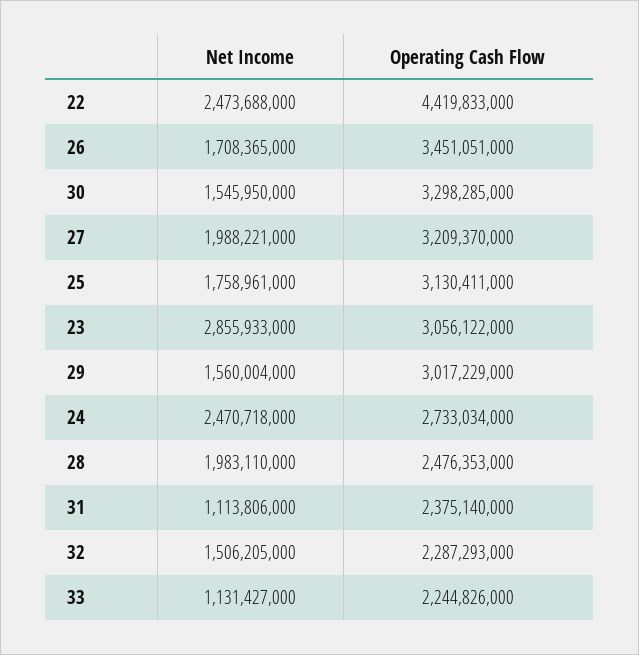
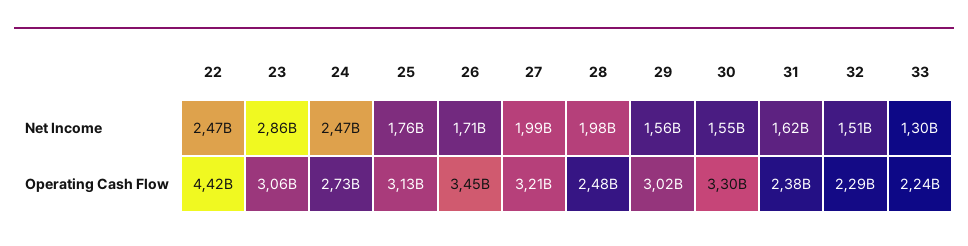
Net Income, 31: 1113806000 -> 1620000000
Net Income, 33: 1131427000 -> 1300000000

